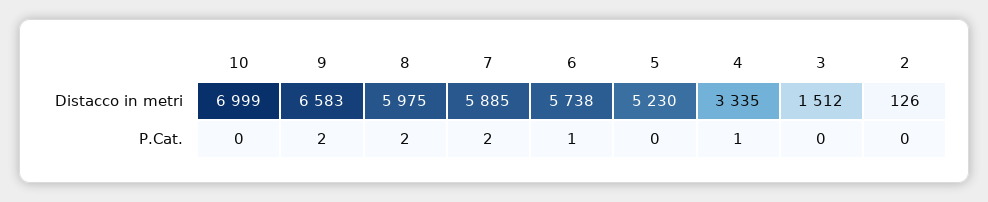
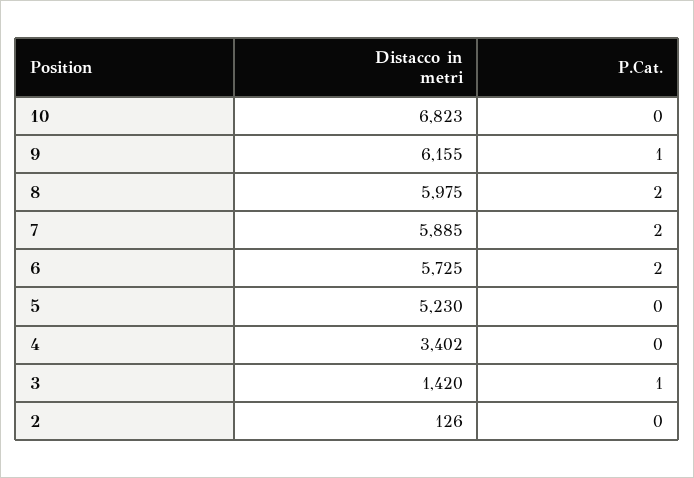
10, Distacco in metri: 6999 -> 6823
9, Distacco in metri: 6583 -> 6155
6, Distacco in metri: 5738 -> 5725
4, Distacco in metri: 3335 -> 3402
3, Distacco in metri: 1512 -> 1420
9, P.Cat.: 2 -> 1
6, P.Cat.: 1 -> 2
4, P.Cat.: 1 -> 0
3, P.Cat.: 0 -> 1

